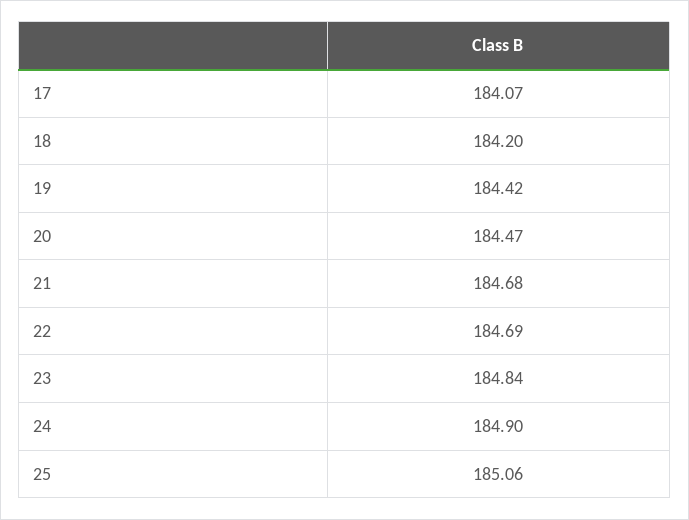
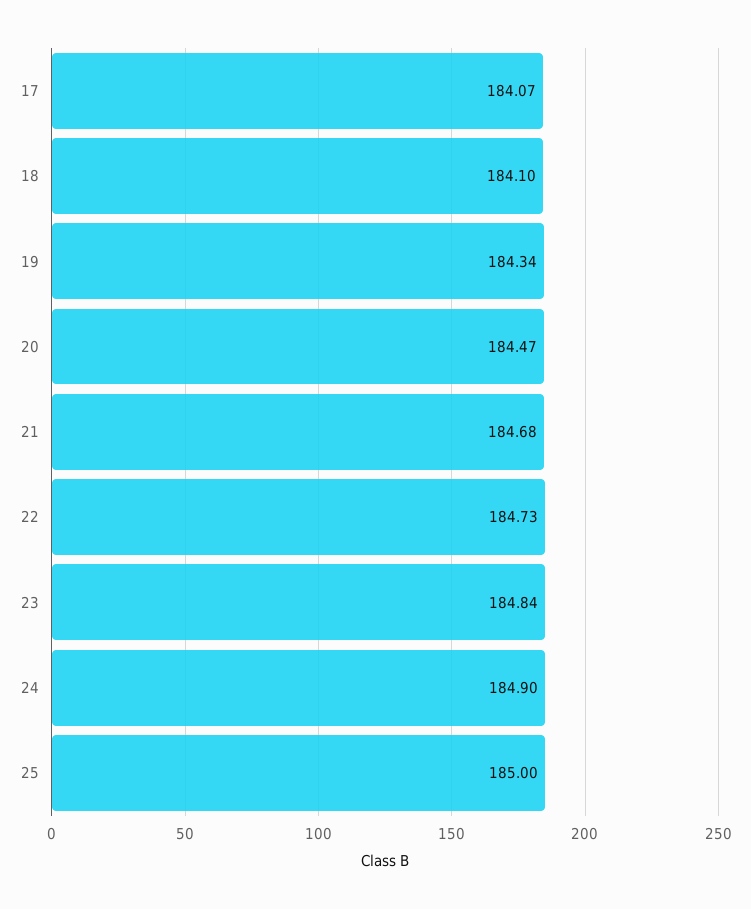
18: 184.2 -> 184.1
19: 184.42 -> 184.34
22: 184.69 -> 184.73
25: 185.06 -> 185

